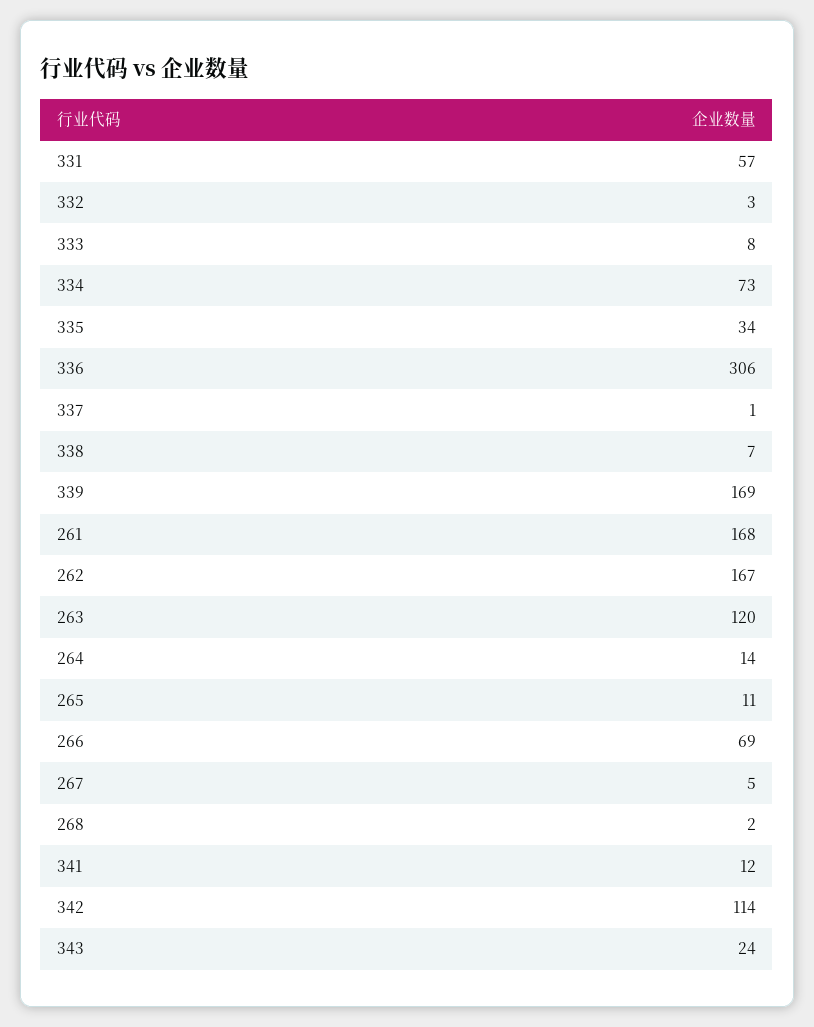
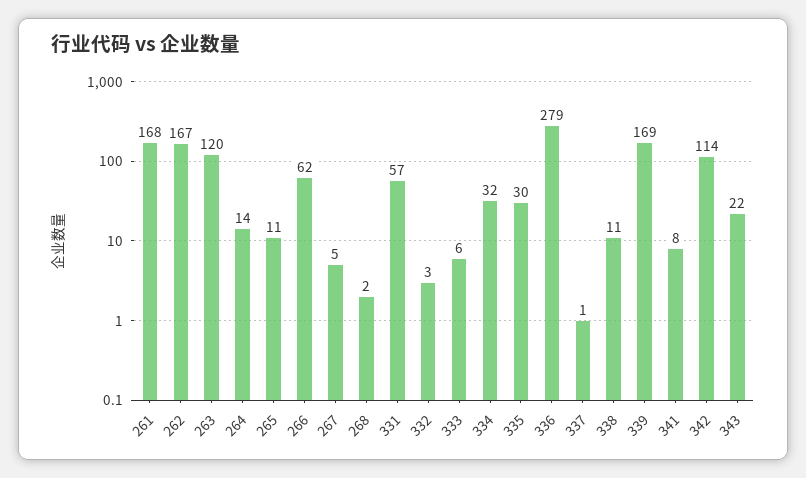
333: 8 -> 6
334: 73 -> 32
335: 34 -> 30
336: 306 -> 279
338: 7 -> 11
266: 69 -> 62
341: 12 -> 8
343: 24 -> 22

